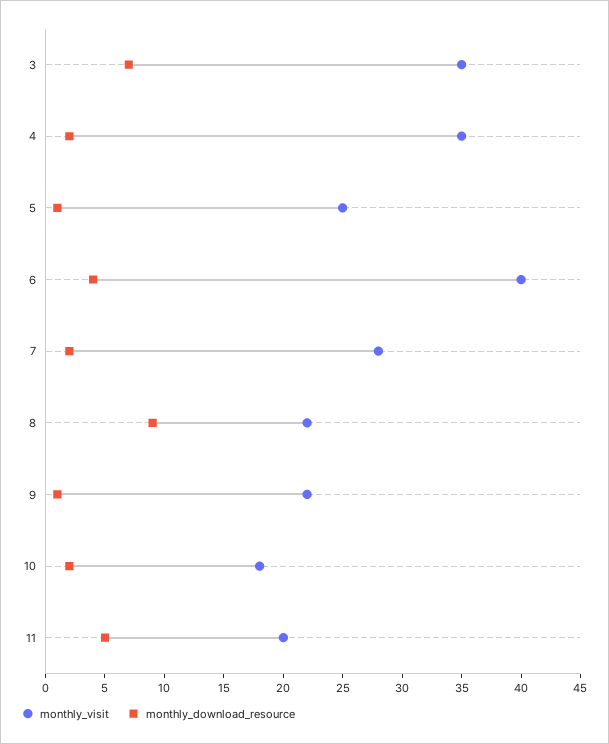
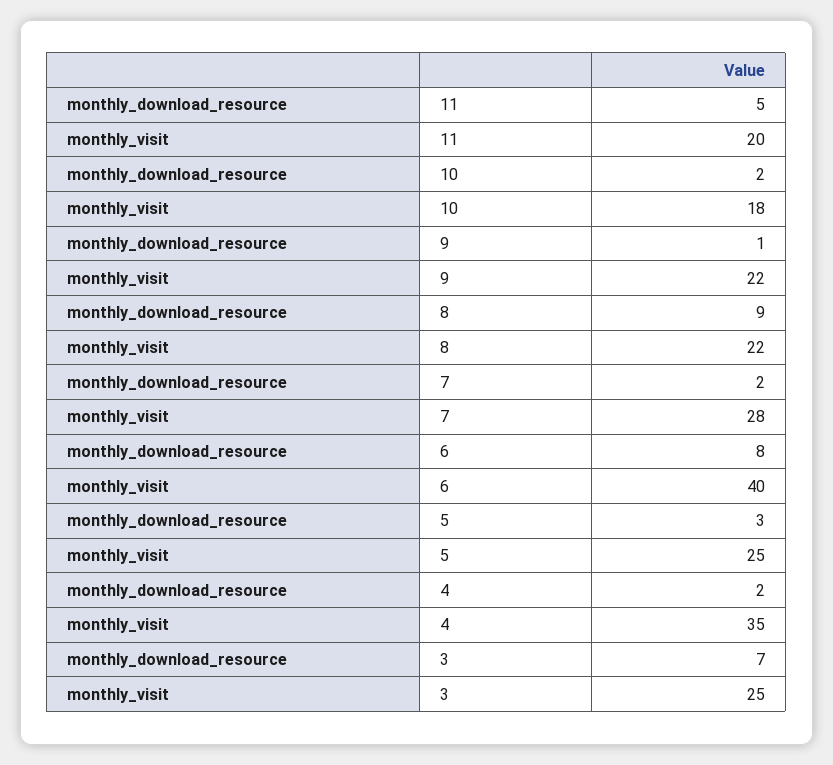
monthly_visit, 3: 35 -> 25
monthly_download_resource, 5: 1 -> 3
monthly_download_resource, 6: 4 -> 8

